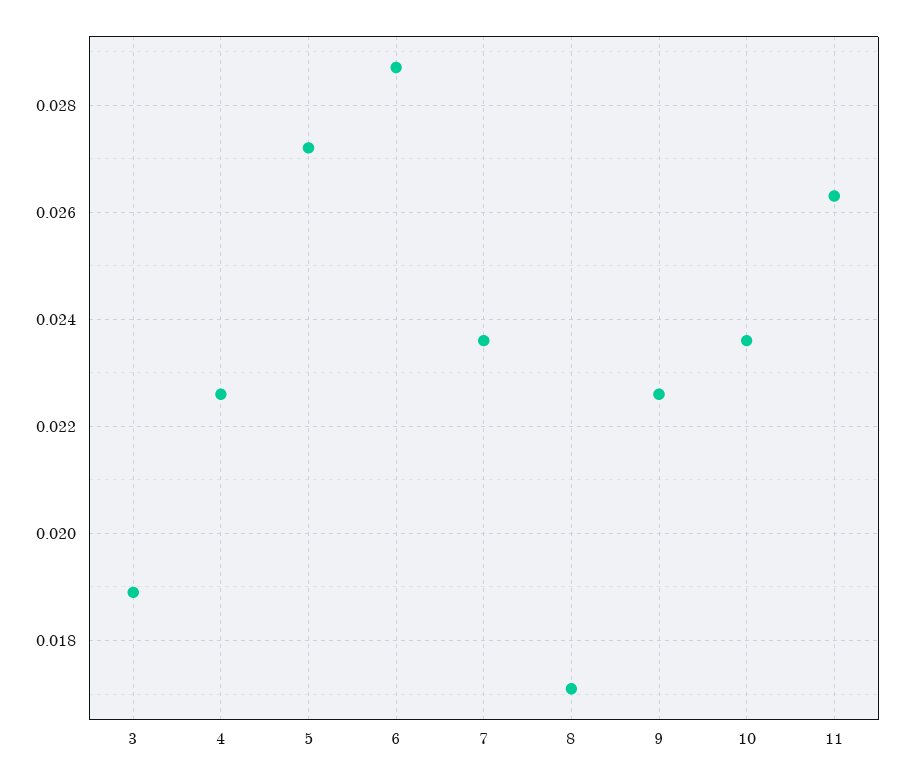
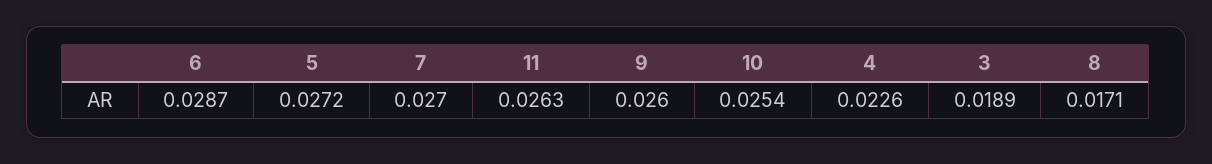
7: 0.0235 -> 0.027
9: 0.0225 -> 0.026
10: 0.0235 -> 0.0254

